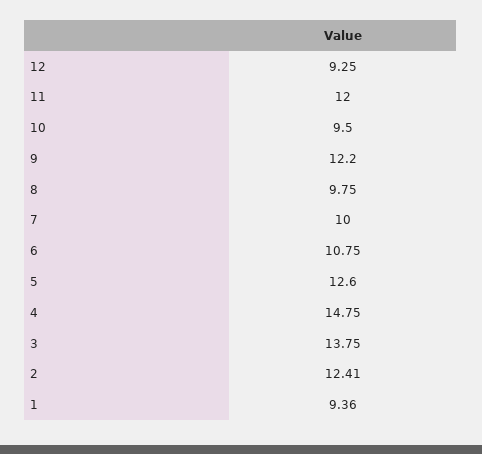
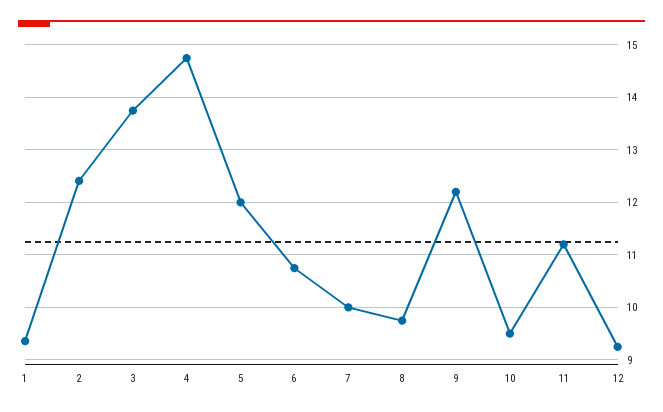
11: 12 -> 11.2
5: 12.6 -> 12

